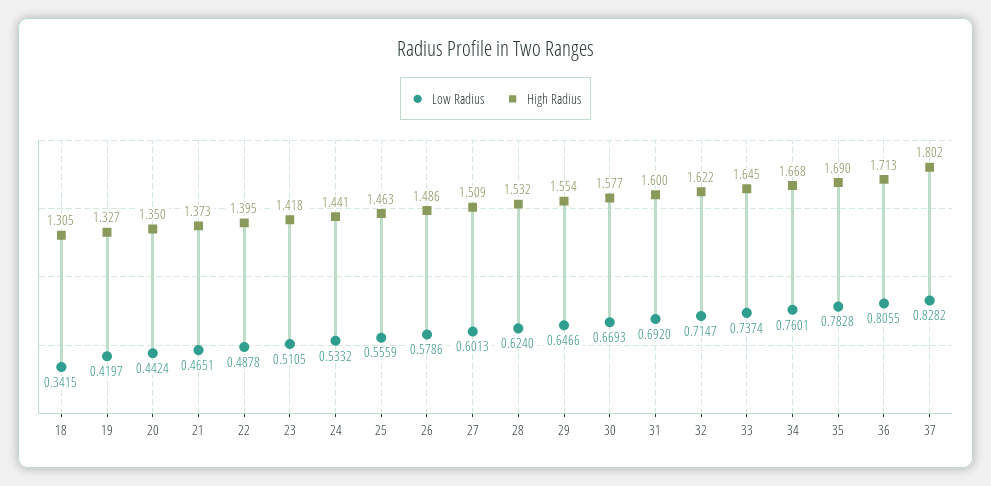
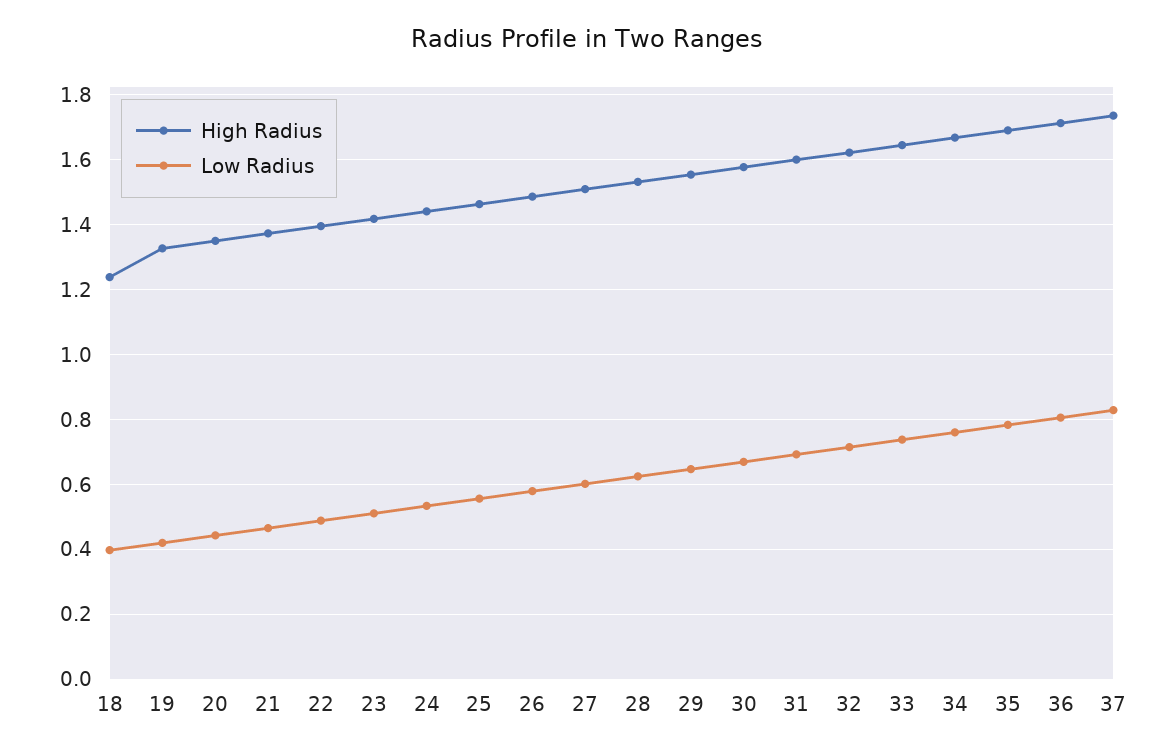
Low Radius, 18: 0.3415 -> 0.4
High Radius, 18: 1.305 -> 1.24
High Radius, 37: 1.802 -> 1.74

